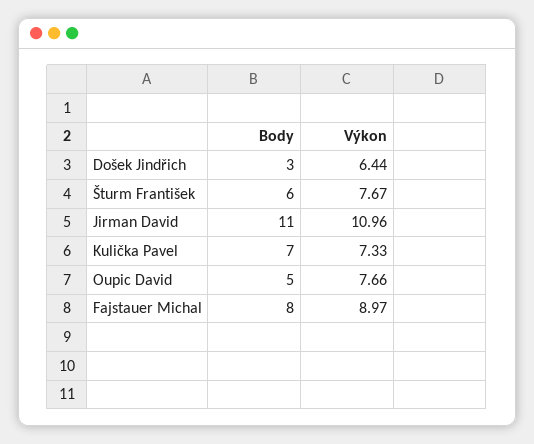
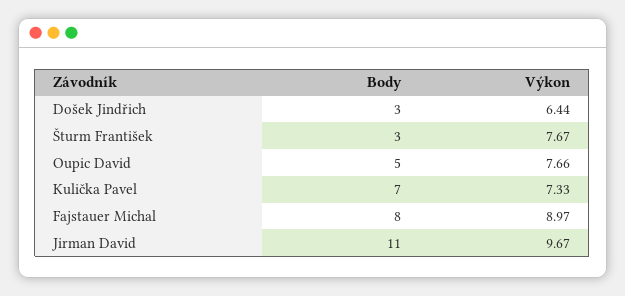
Body, Šturm František: 6 -> 3
Výkon, Jirman David: 10.96 -> 9.67

